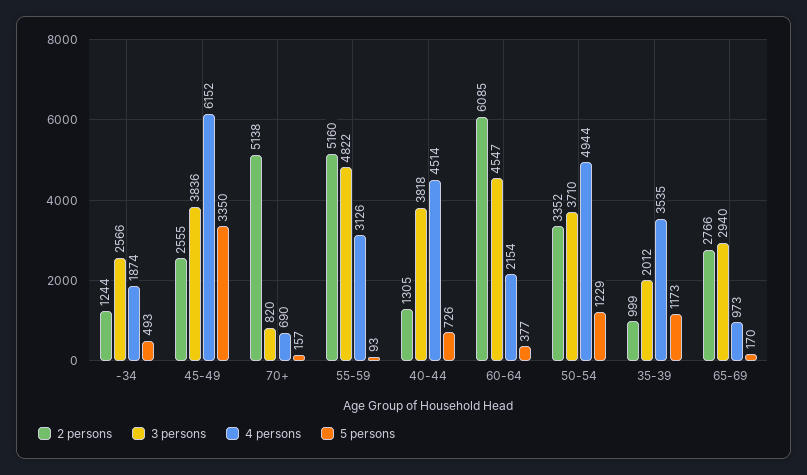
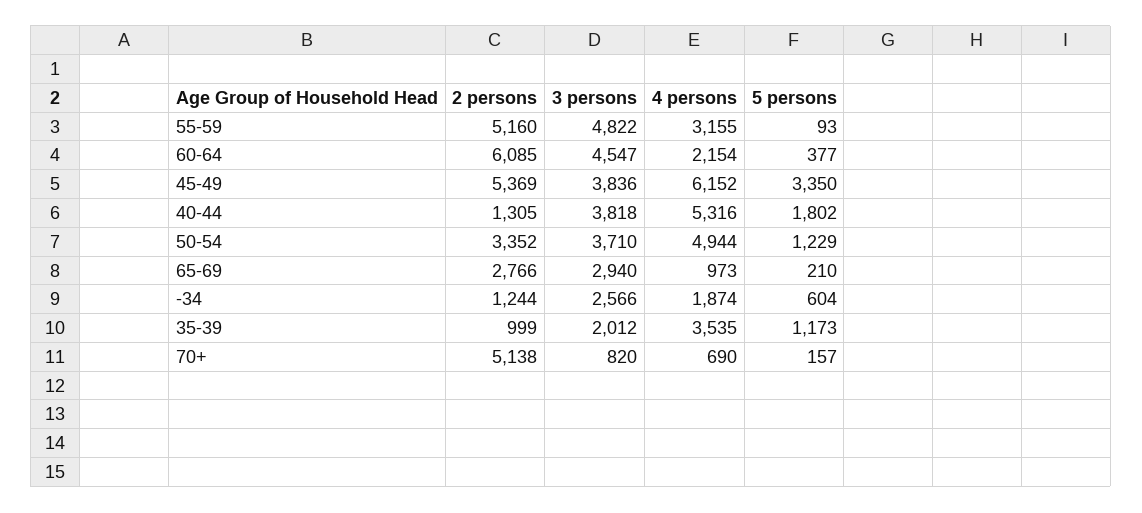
5 persons, -34: 493 -> 604
2 persons, 45-49: 2555 -> 5369
4 persons, 55-59: 3126 -> 3155
4 persons, 40-44: 4514 -> 5316
5 persons, 40-44: 726 -> 1802
5 persons, 65-69: 170 -> 210

